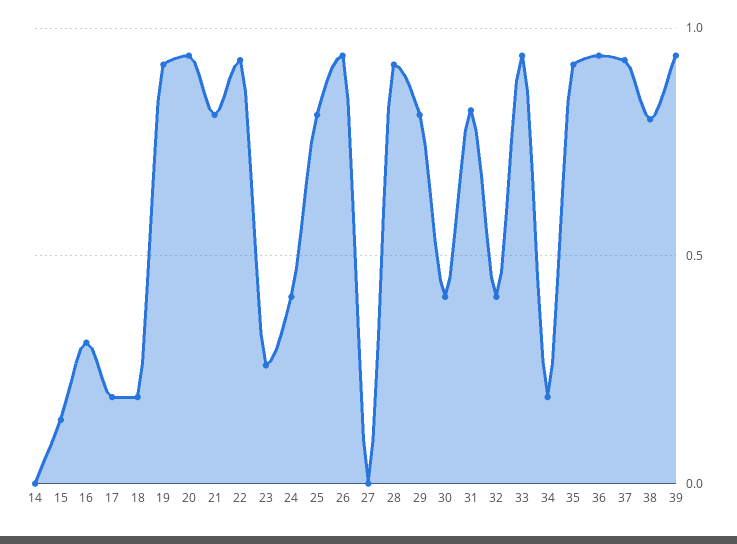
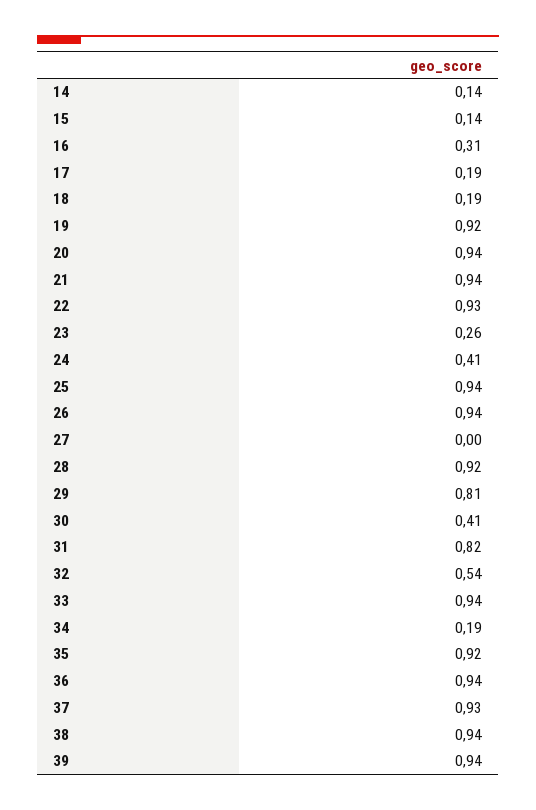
14: 0 -> 0.14
21: 0.8 -> 0.94
25: 0.8 -> 0.94
32: 0.4 -> 0.54
38: 0.8 -> 0.94

